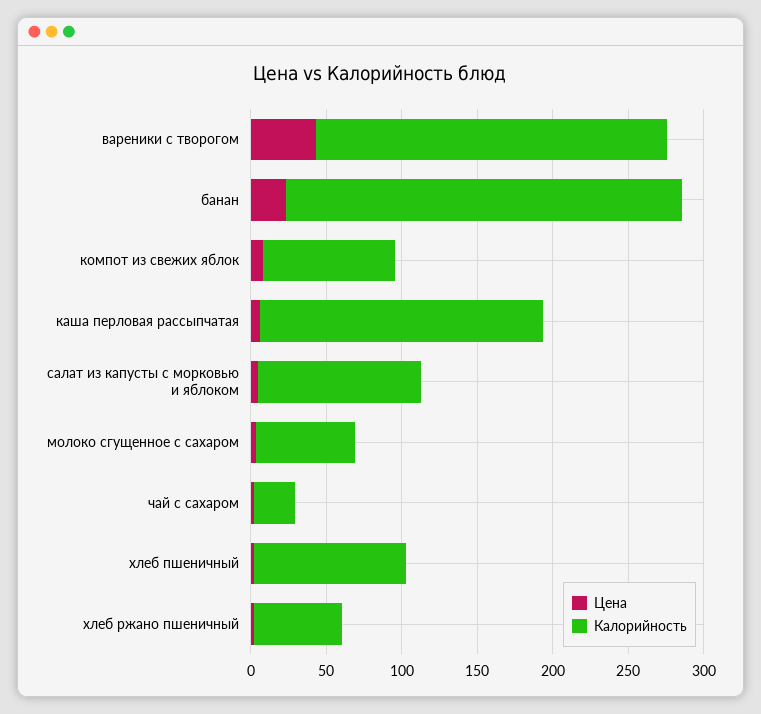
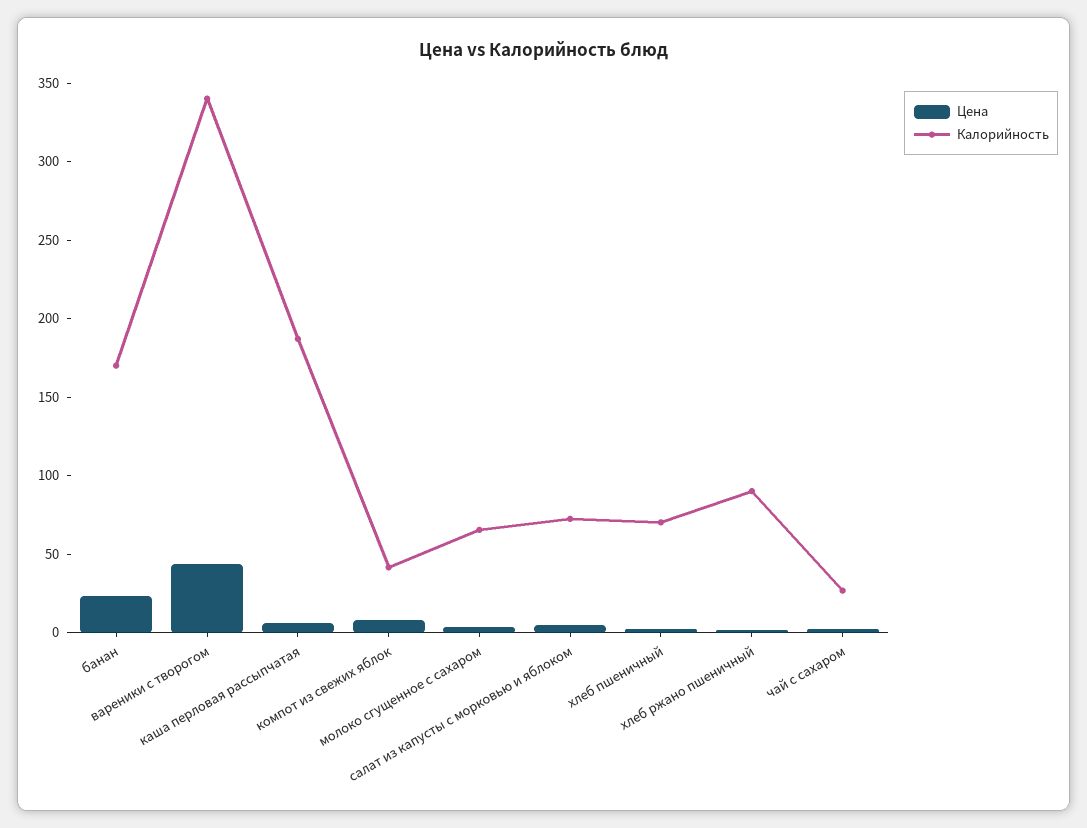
Калорийность, вареники с творогом: 230 -> 340
Калорийность, банан: 260 -> 170
Калорийность, компот из свежих яблок: 90 -> 40
Калорийность, салат из капусты с морковью и яблоком: 110 -> 70
Калорийность, хлеб пшеничный: 100 -> 70
Калорийность, хлеб ржано пшеничный: 60 -> 90

